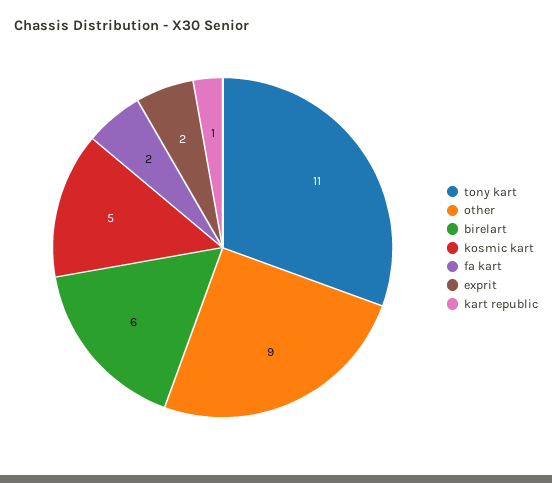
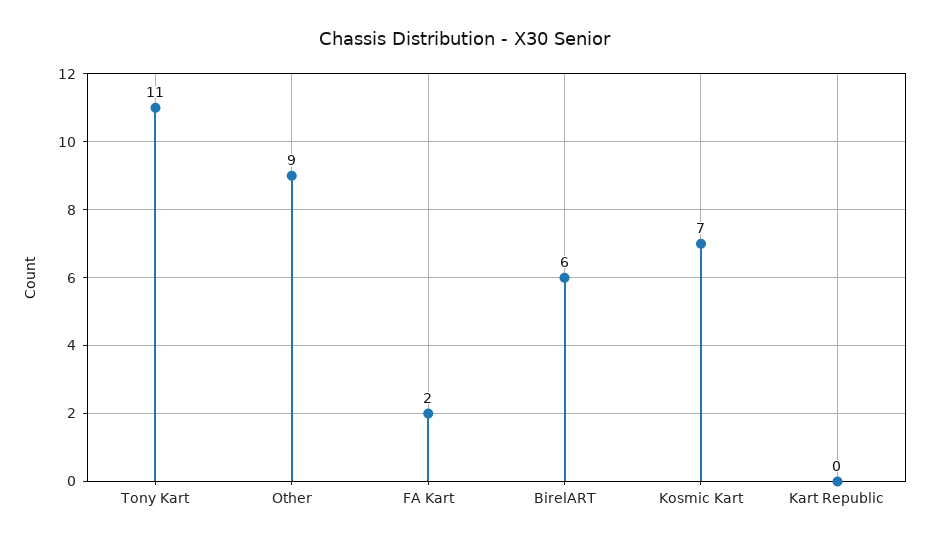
kosmic kart: 5 -> 7
exprit: 2 -> none
kart republic: 1 -> 0

